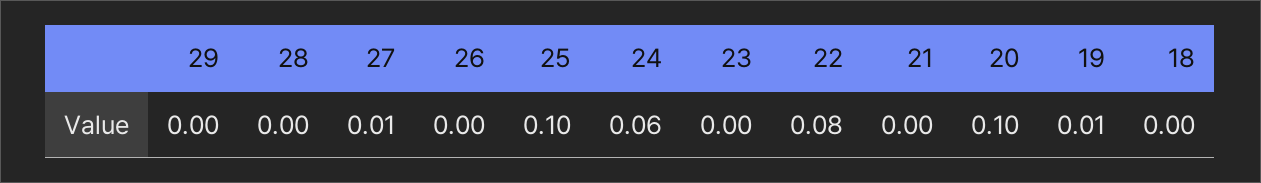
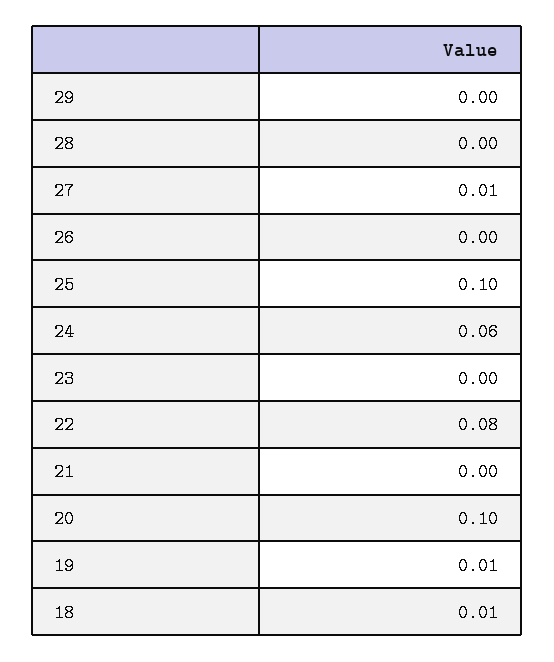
18: 0 -> 0.01

